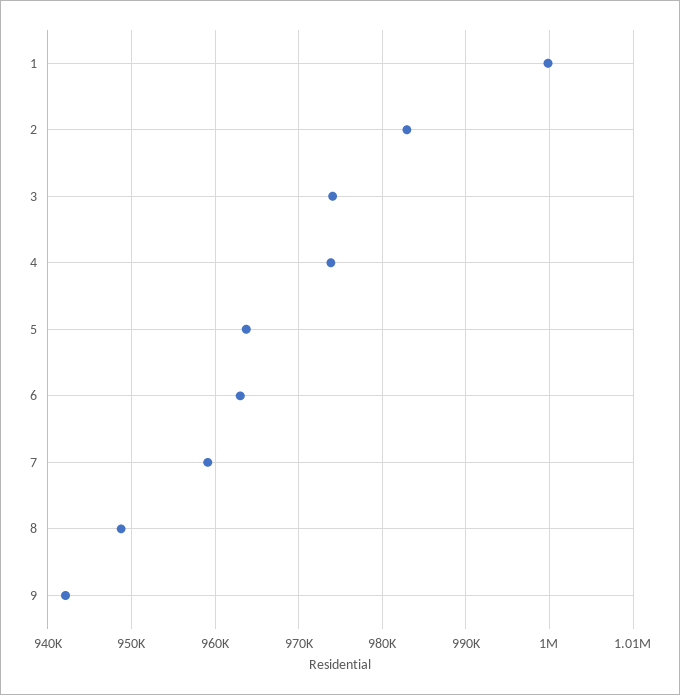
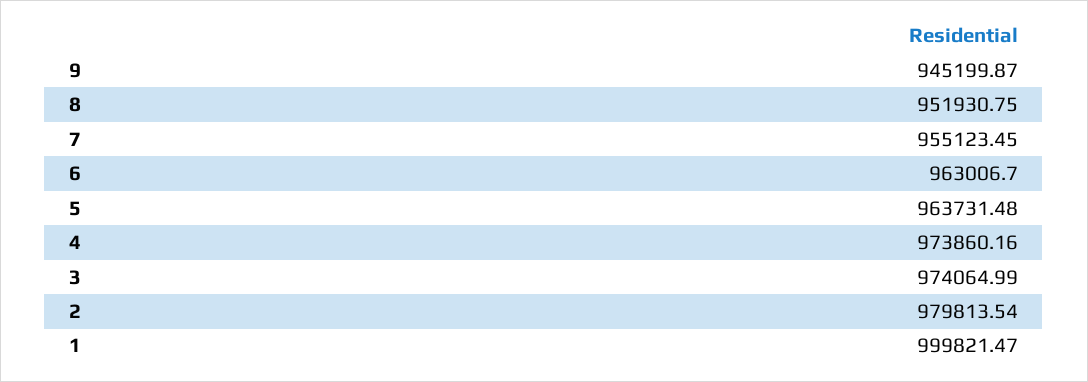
2: 983000 -> 979813.54
7: 959000 -> 955123.45
8: 949000 -> 951930.75
9: 942000 -> 945199.87

